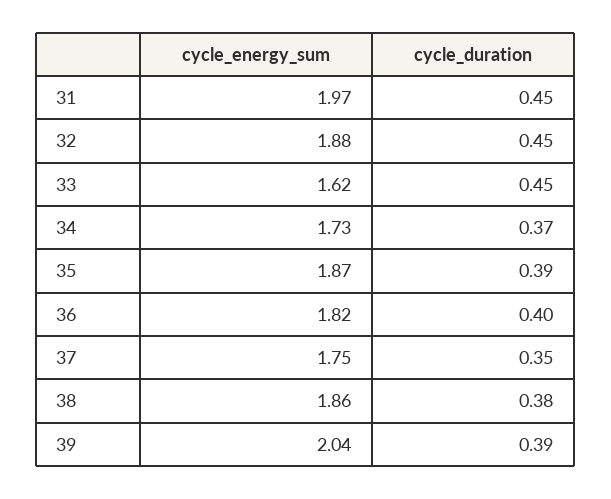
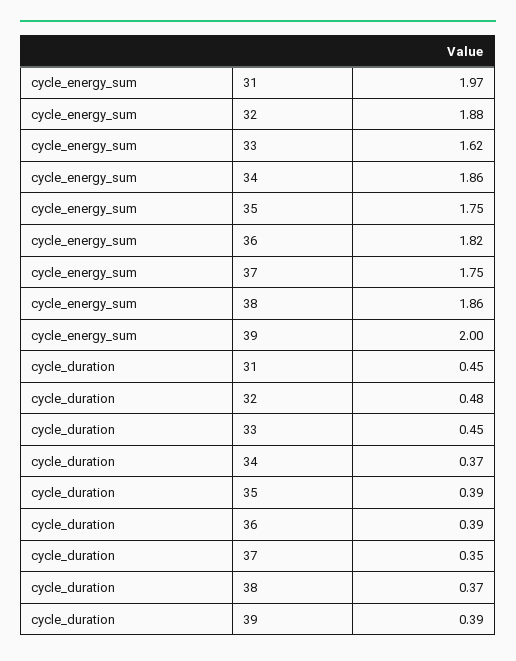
cycle_duration, 32: 0.45 -> 0.48
cycle_energy_sum, 34: 1.73 -> 1.86
cycle_energy_sum, 35: 1.87 -> 1.75
cycle_duration, 36: 0.4 -> 0.39
cycle_duration, 38: 0.38 -> 0.37
cycle_energy_sum, 39: 2.04 -> 2

